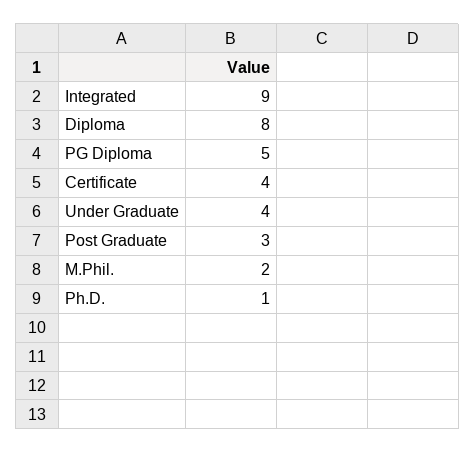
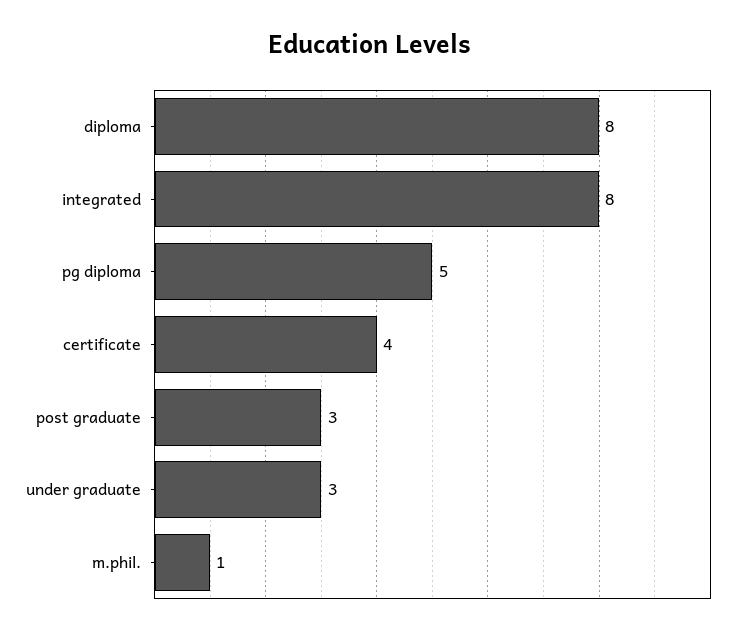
Integrated: 9 -> 8
Under Graduate: 4 -> 3
M.Phil.: 2 -> 1
Ph.D.: 1 -> none

